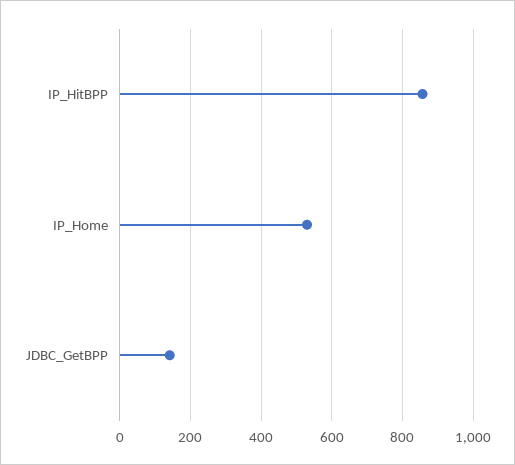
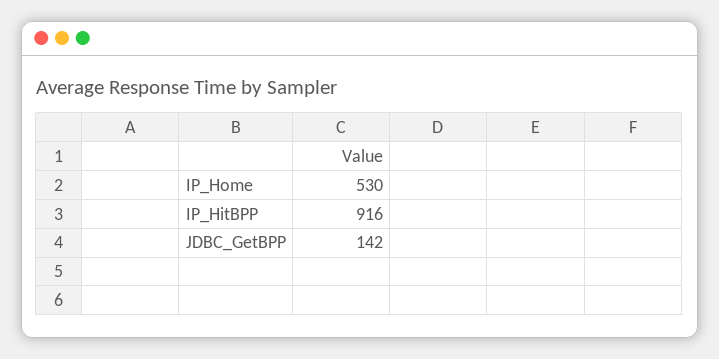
IP_HitBPP: 860 -> 916

